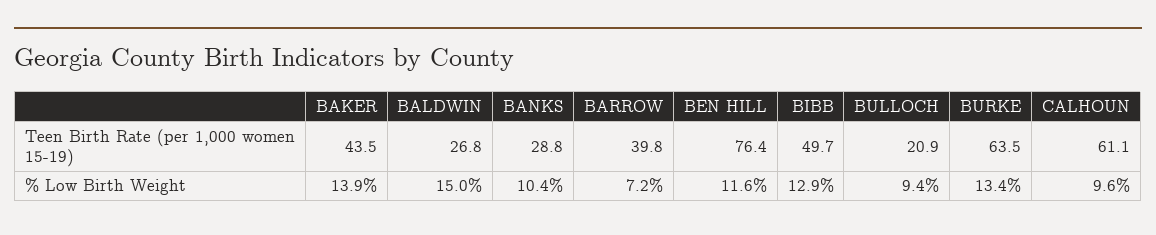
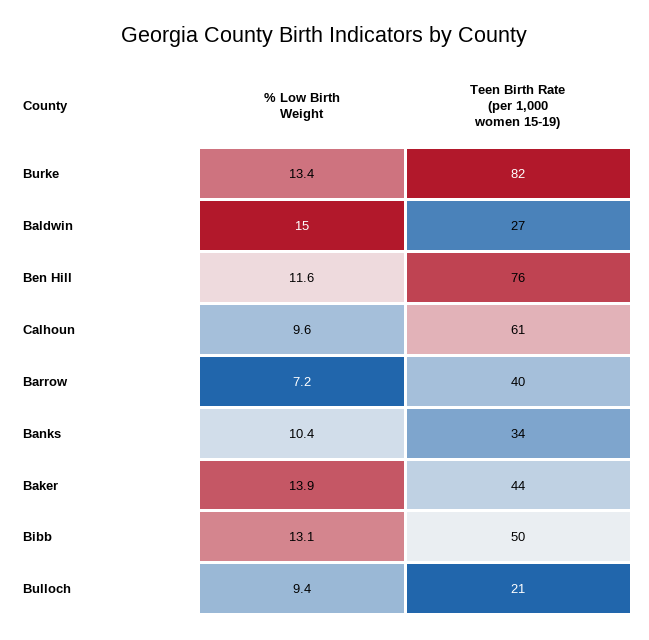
BANKS, Teen Birth Rate (per 1,000 women 15-19): 28.8 -> 34
BURKE, Teen Birth Rate (per 1,000 women 15-19): 63.5 -> 82
BIBB, % Low Birth Weight: 12.9 -> 13.1

